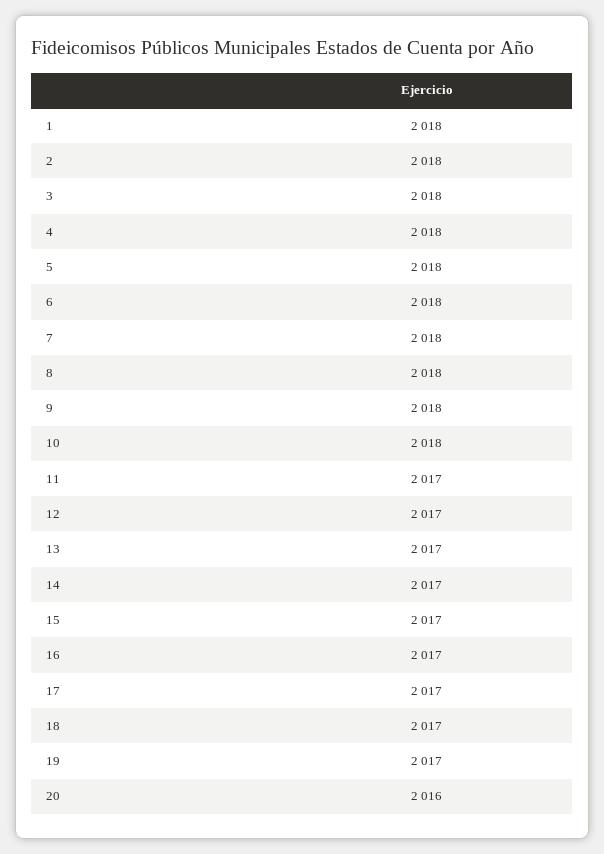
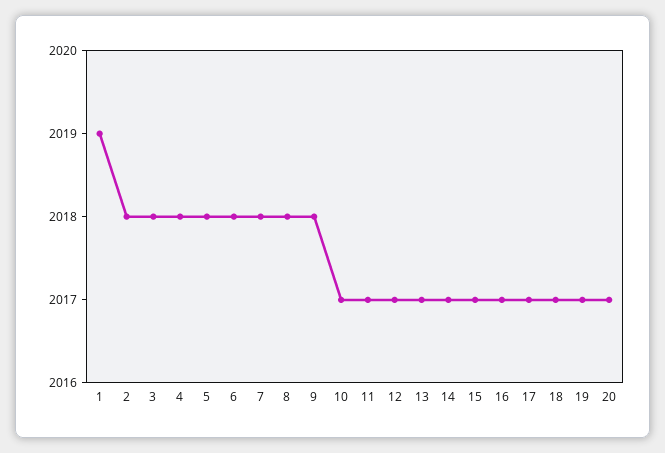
1: 2018 -> 2019
10: 2018 -> 2017
20: 2016 -> 2017

